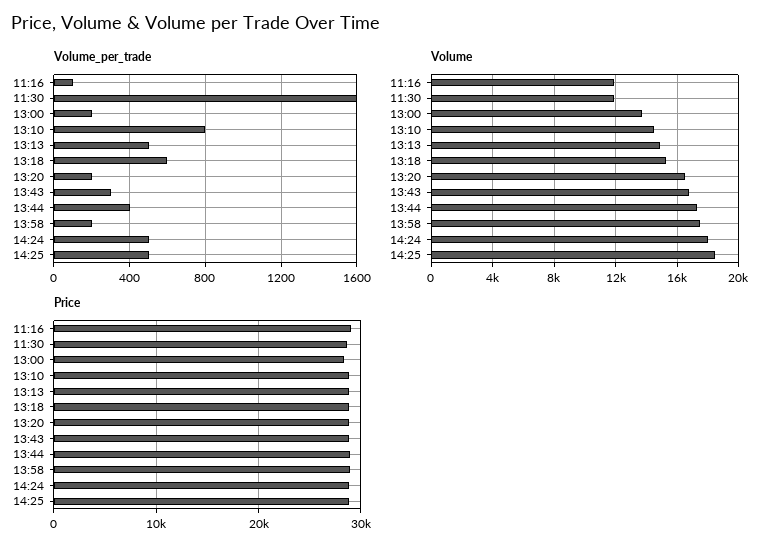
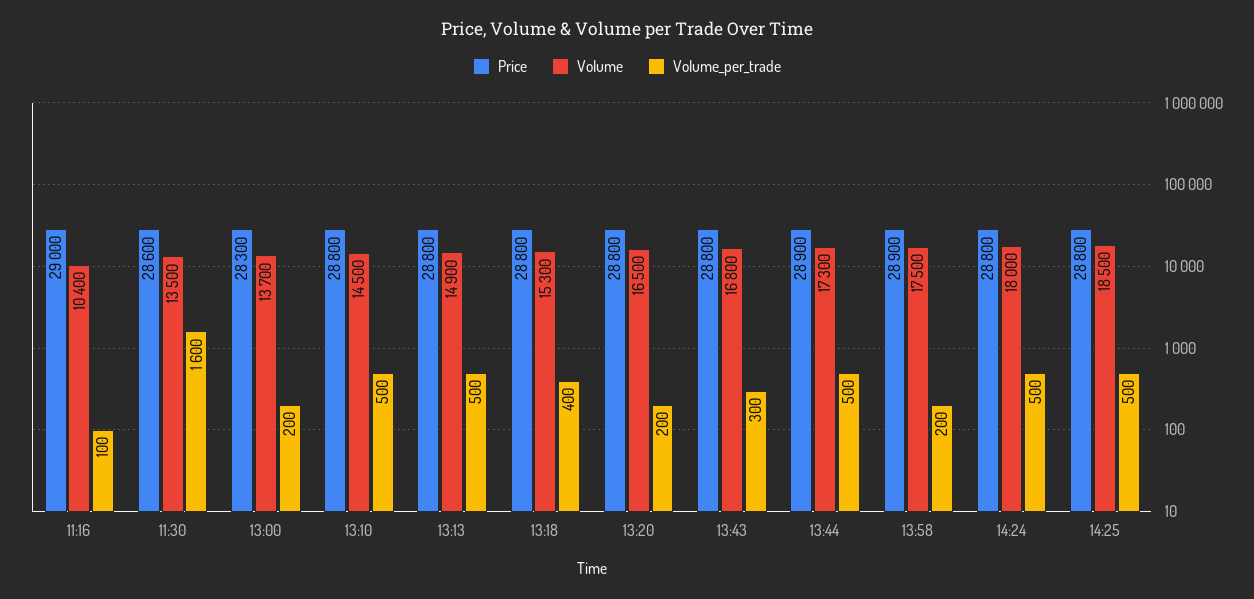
Volume_per_trade, 13:10: 800 -> 500
Volume_per_trade, 13:18: 600 -> 400
Volume_per_trade, 13:44: 400 -> 500
Volume, 11:16: 12000 -> 10400
Volume, 11:30: 12000 -> 13500

